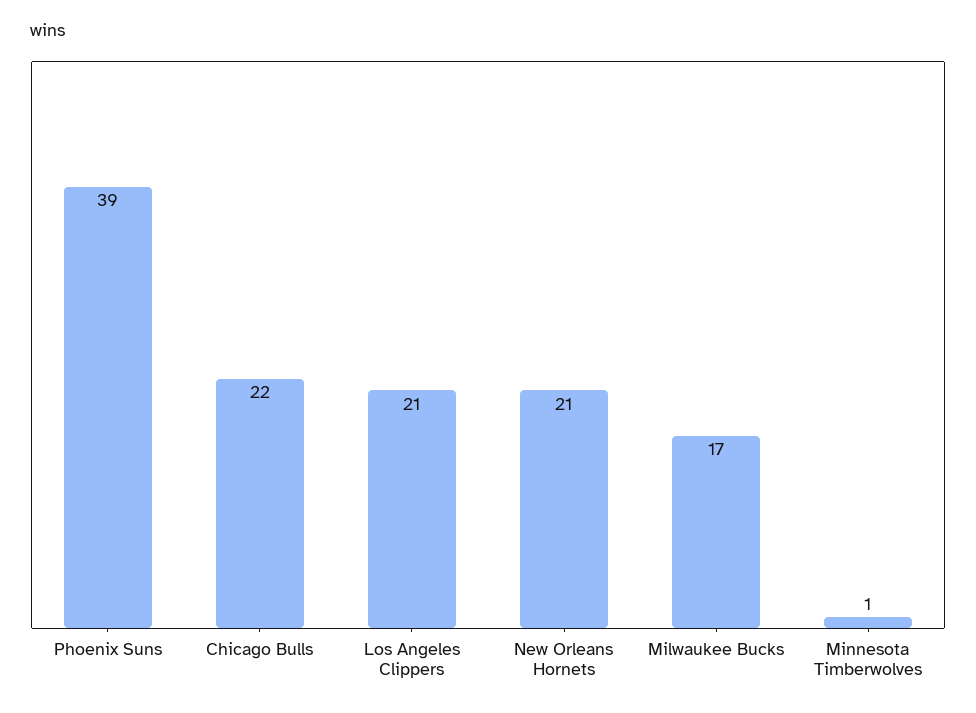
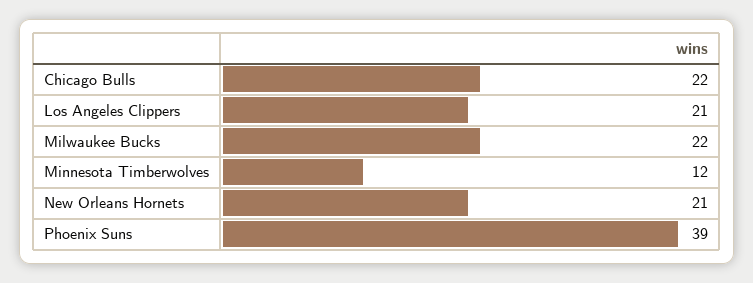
Milwaukee Bucks: 17 -> 22
Minnesota Timberwolves: 1 -> 12

